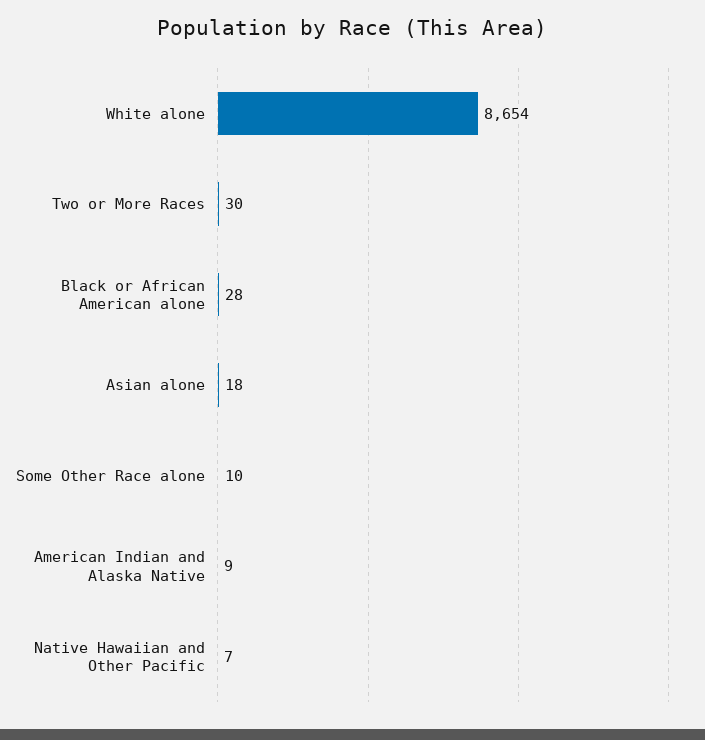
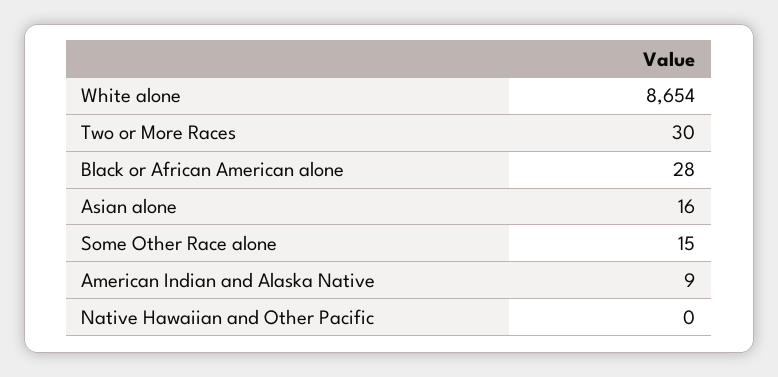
Asian alone: 18 -> 16
Some Other Race alone: 10 -> 15
Native Hawaiian and Other Pacific: 7 -> 0

